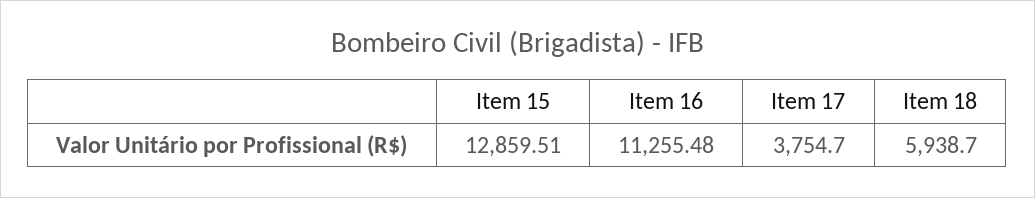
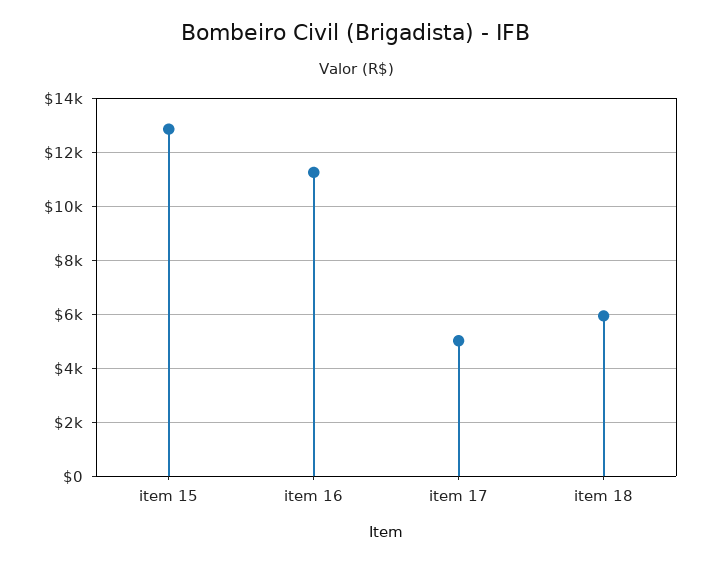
Item 17: 3754.7 -> 5000

